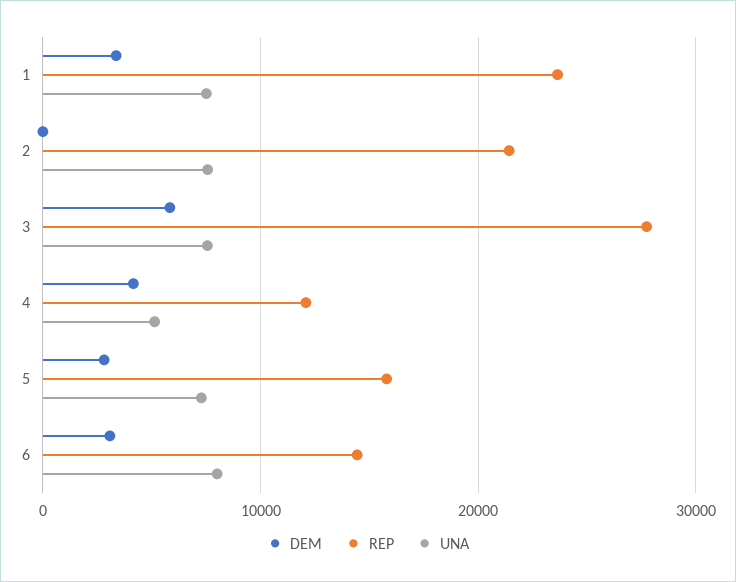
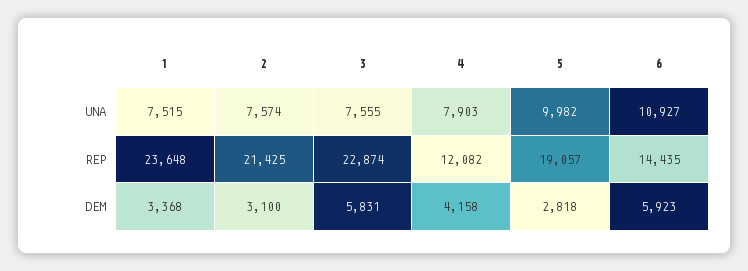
DEM, 2: 0 -> 3100
REP, 3: 28000 -> 22874
UNA, 4: 5000 -> 7903
REP, 5: 16000 -> 19057
UNA, 5: 7000 -> 9982
DEM, 6: 3000 -> 5923
UNA, 6: 8000 -> 10927

